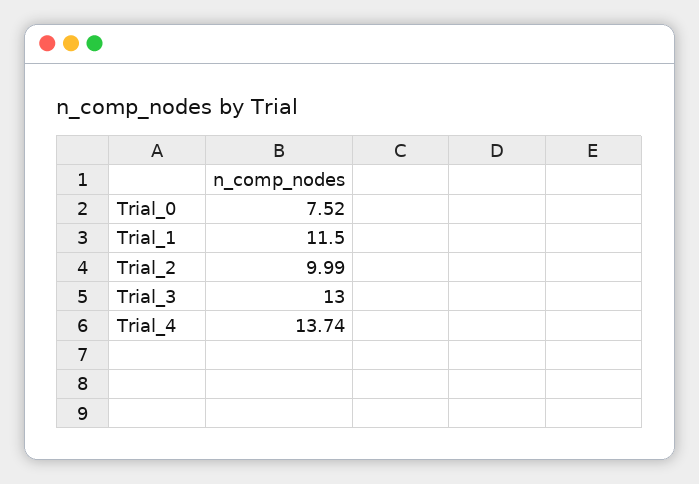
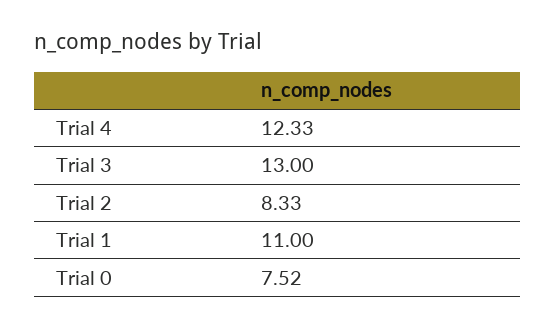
Trial_1: 11.5 -> 11
Trial_2: 9.99 -> 8.33
Trial_4: 13.74 -> 12.33

